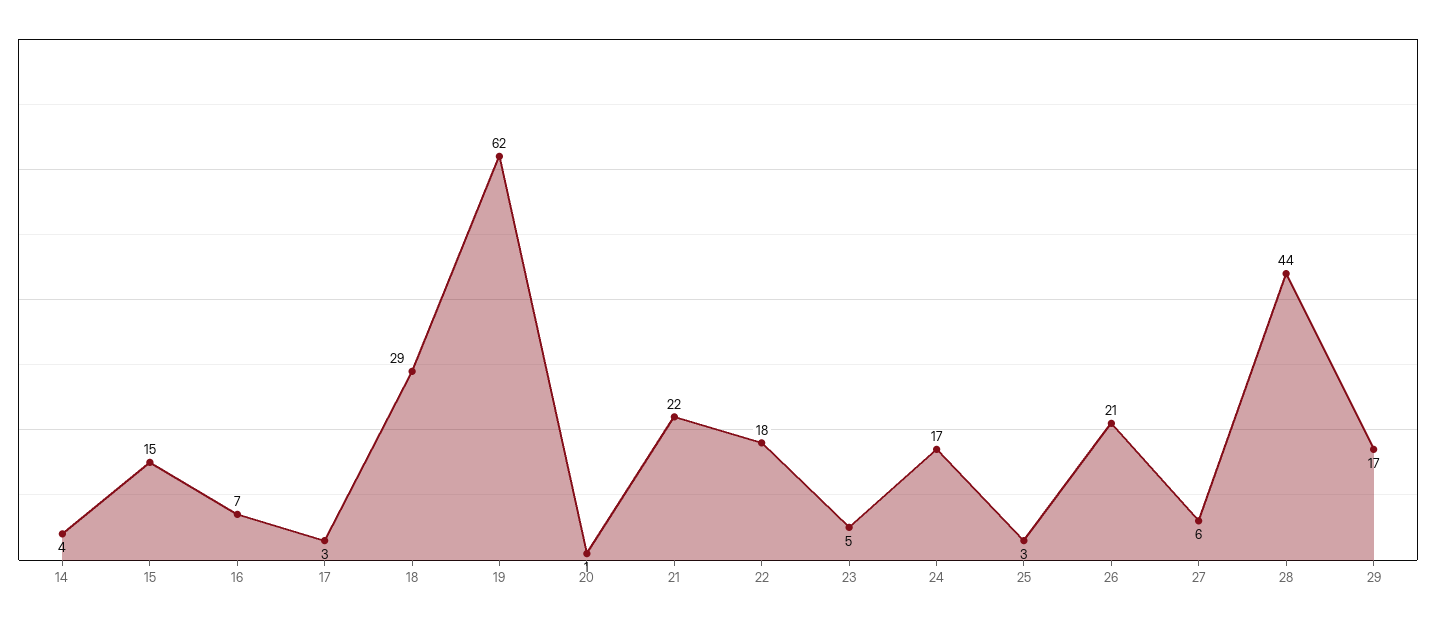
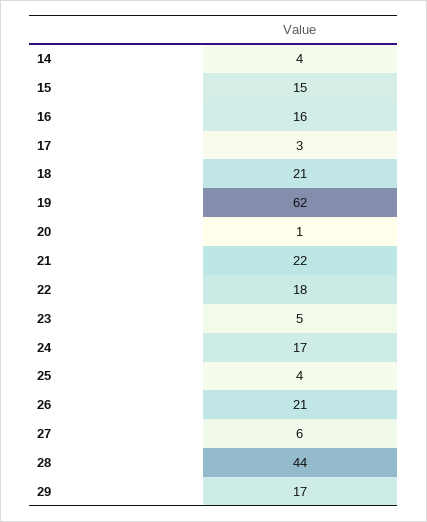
16: 7 -> 16
18: 29 -> 21
25: 3 -> 4

